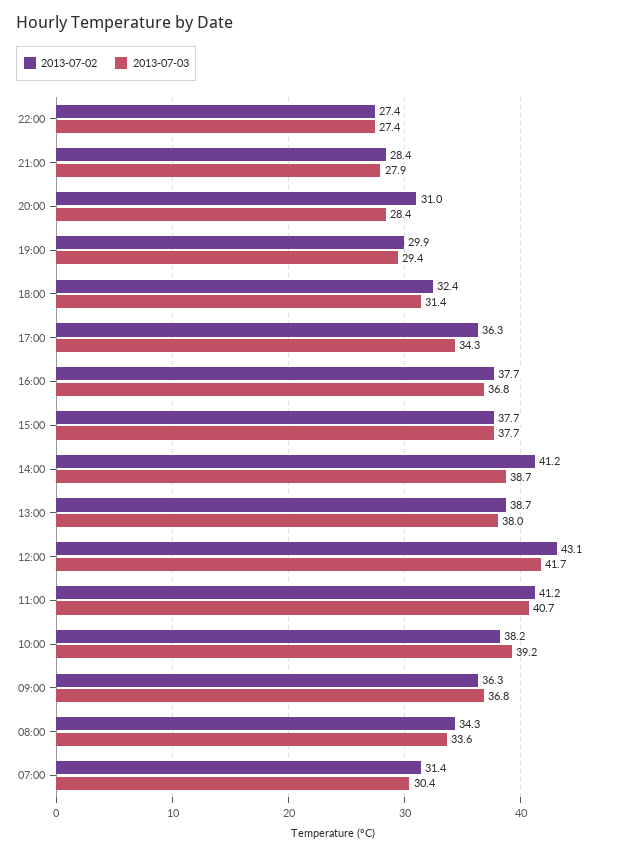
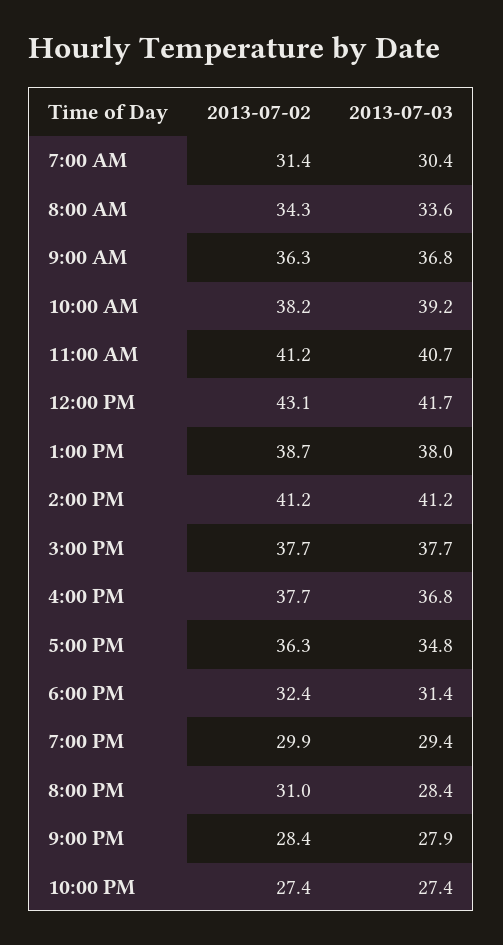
2013-07-03, 17:00: 34.3 -> 34.8
2013-07-03, 14:00: 38.7 -> 41.2

